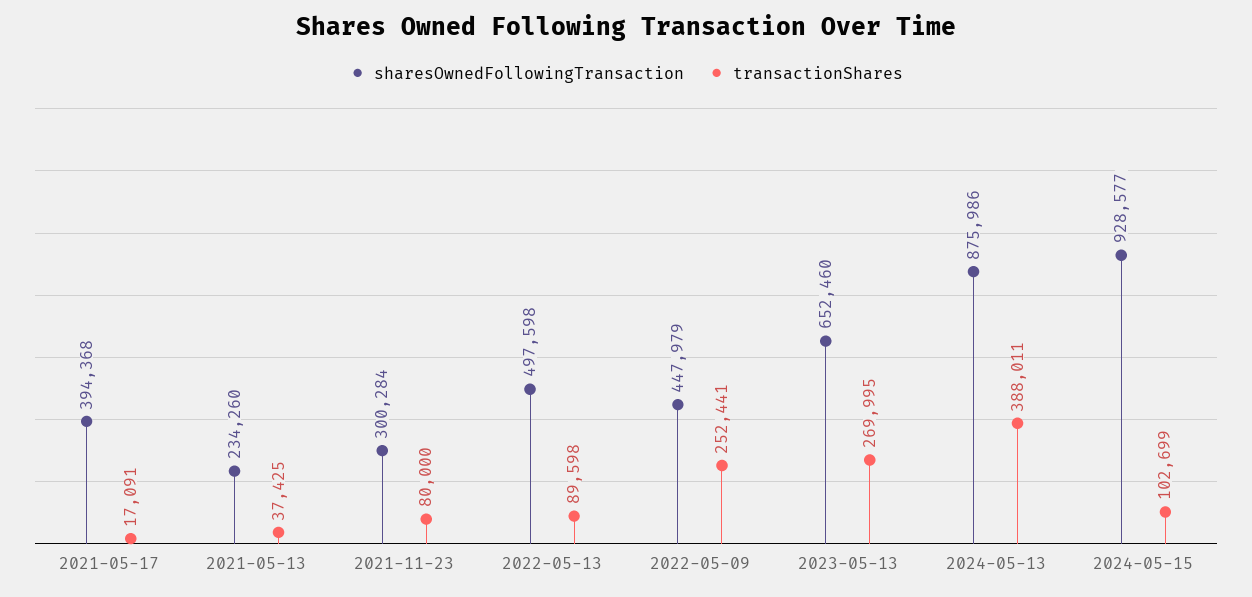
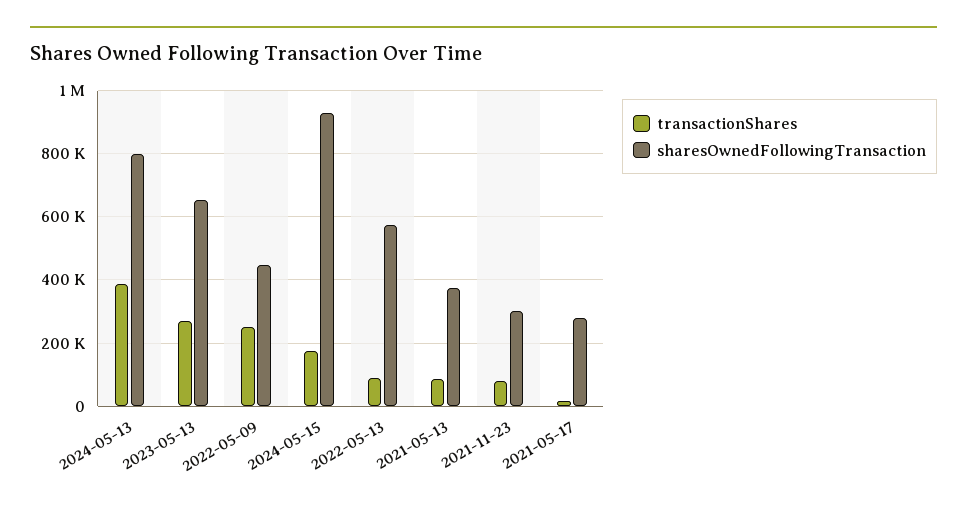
sharesOwnedFollowingTransaction, 2021-05-17: 394368 -> 280000
sharesOwnedFollowingTransaction, 2021-05-13: 234260 -> 380000
transactionShares, 2021-05-13: 37425 -> 80000
sharesOwnedFollowingTransaction, 2022-05-13: 497598 -> 580000
sharesOwnedFollowingTransaction, 2024-05-13: 875986 -> 800000
transactionShares, 2024-05-15: 102699 -> 180000

